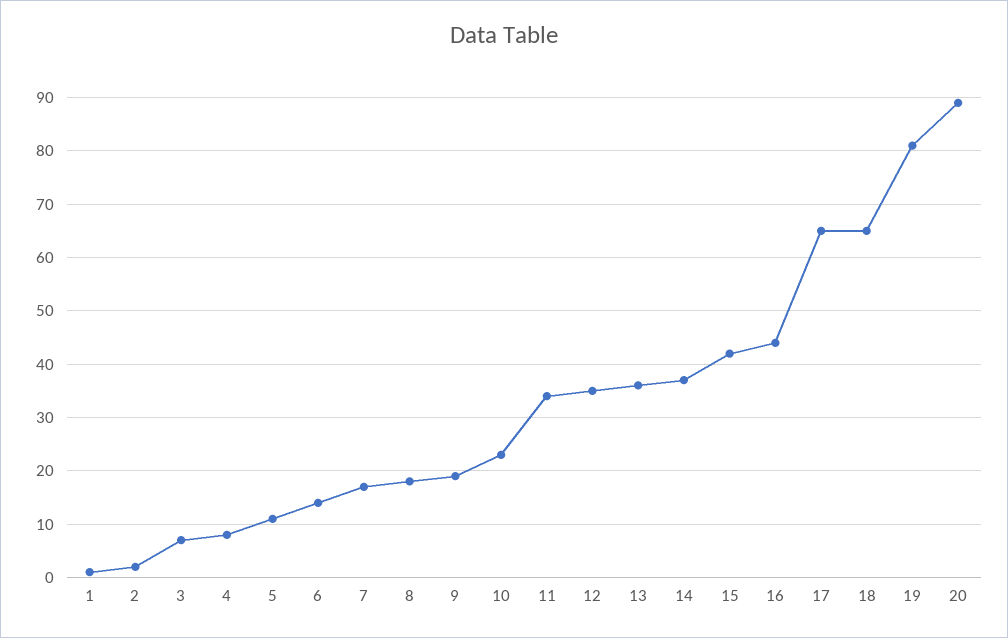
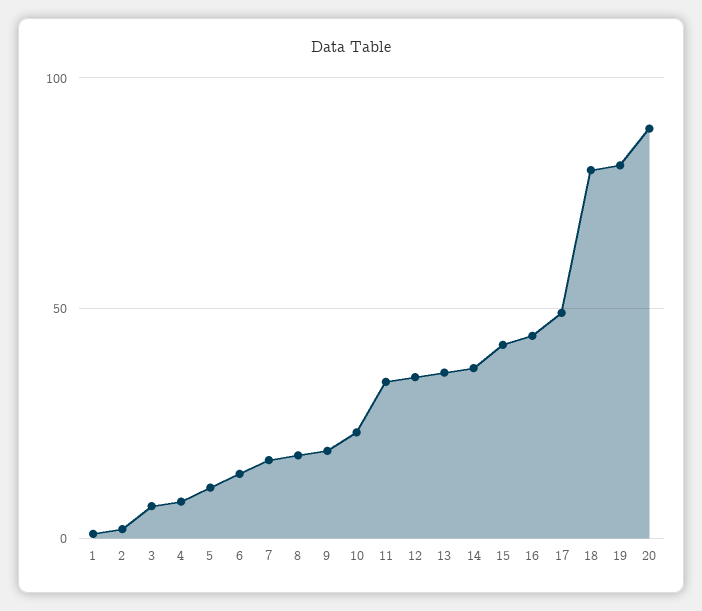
17: 65 -> 50
18: 65 -> 80

